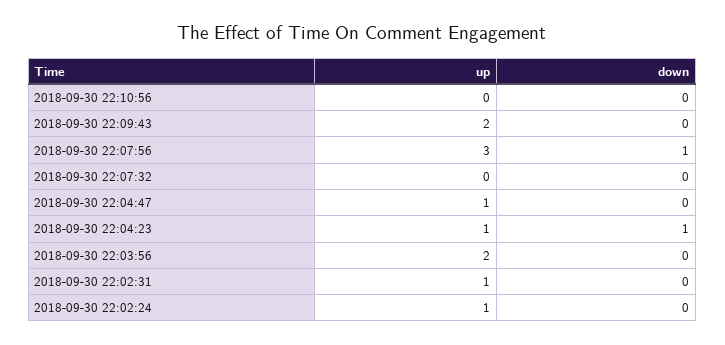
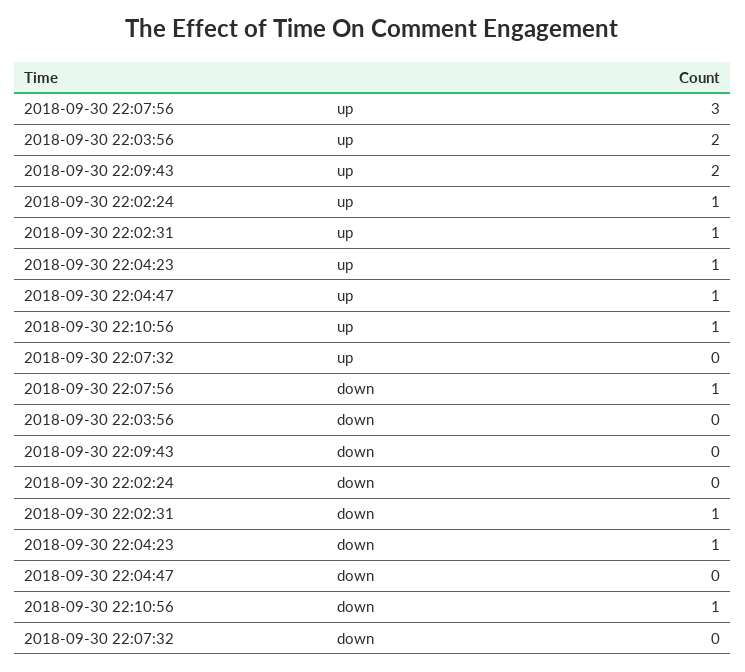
up, 2018-09-30 22:10:56: 0 -> 1
down, 2018-09-30 22:10:56: 0 -> 1
down, 2018-09-30 22:02:31: 0 -> 1

